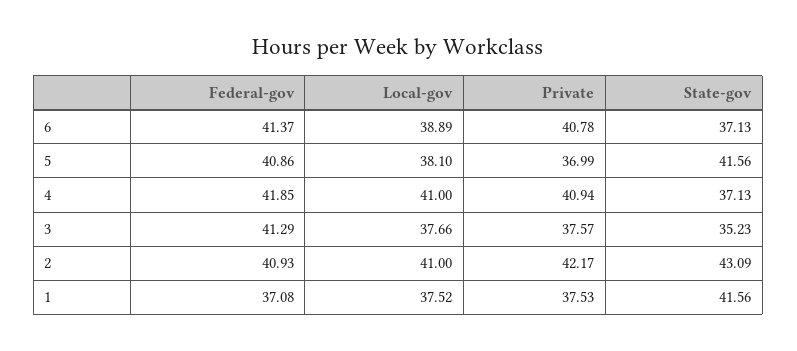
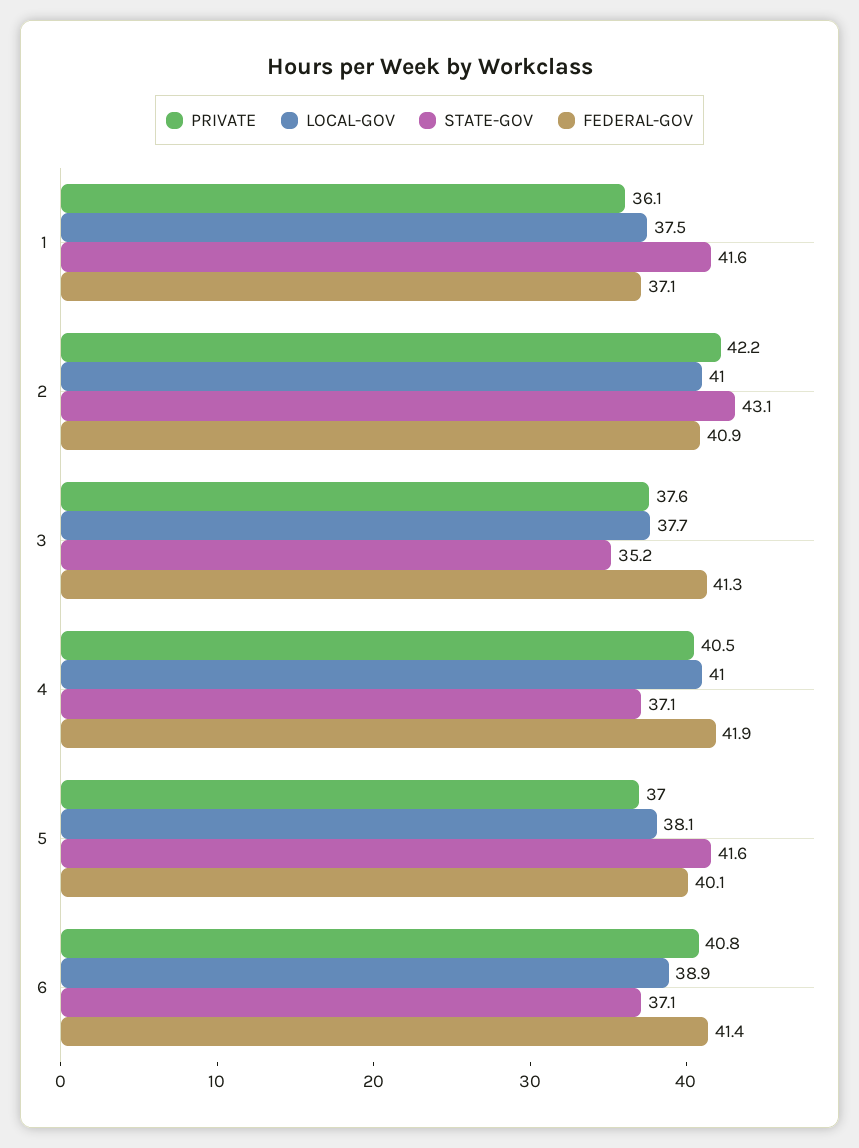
Federal-gov, 5: 40.86 -> 40.1
Private, 4: 40.94 -> 40.5
Private, 1: 37.53 -> 36.1

